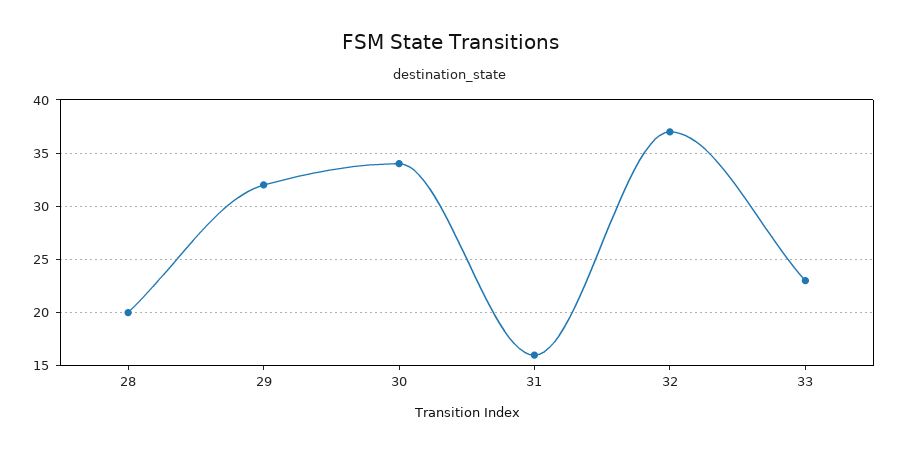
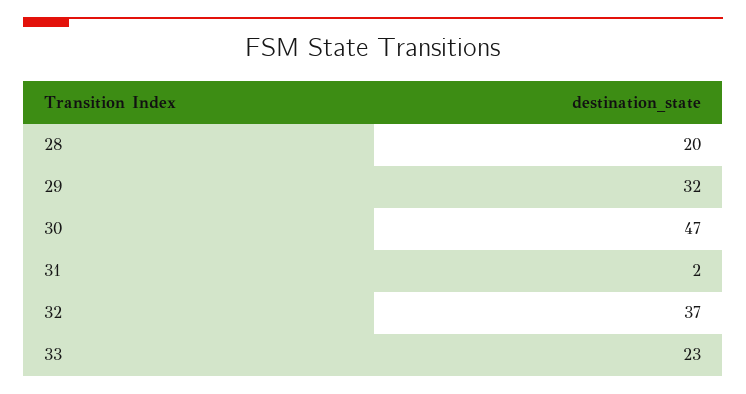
30: 34 -> 47
31: 16 -> 2

